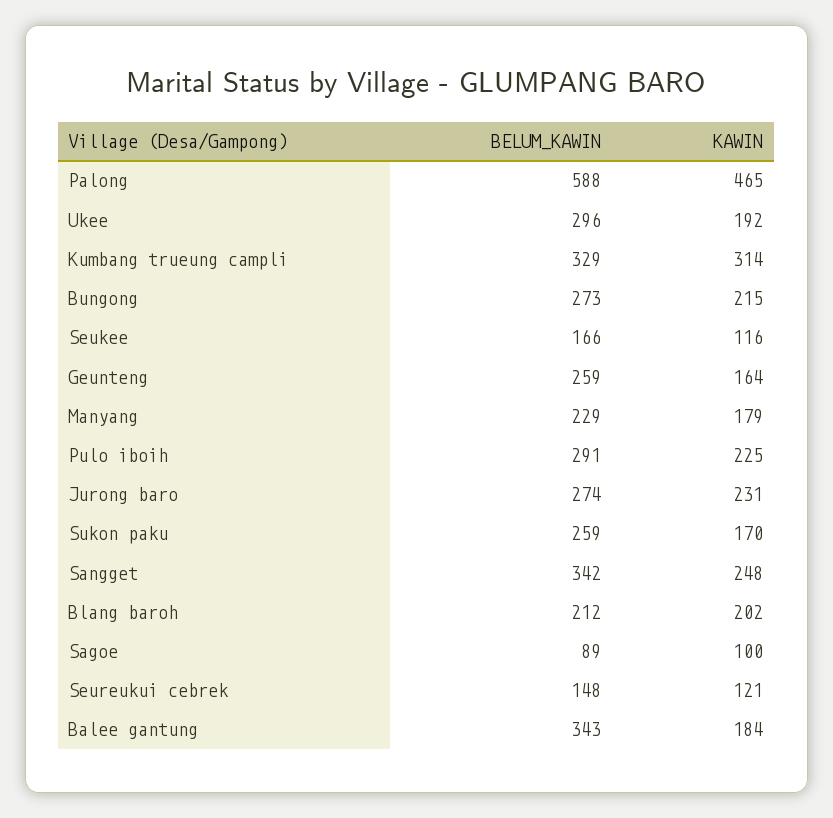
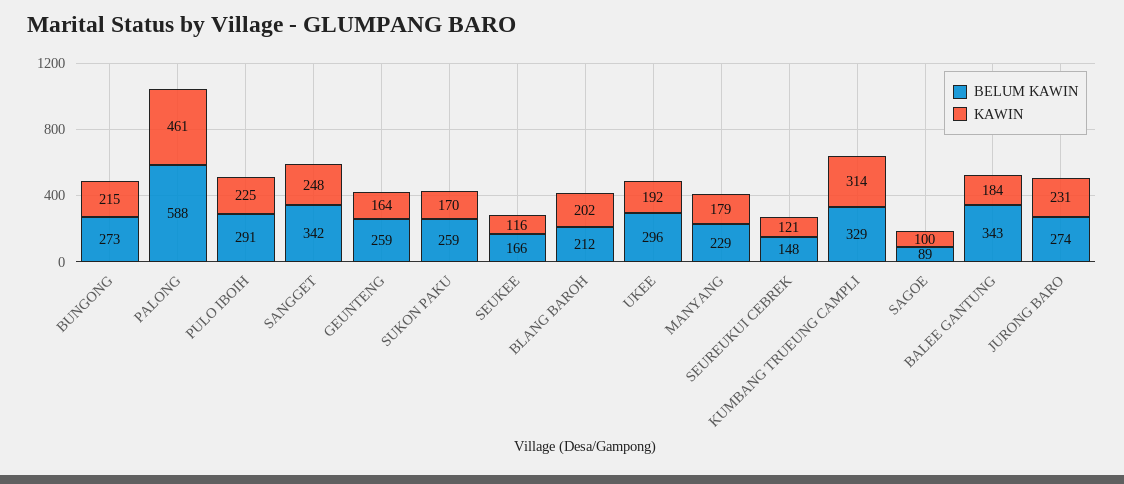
KAWIN, Palong: 465 -> 461

